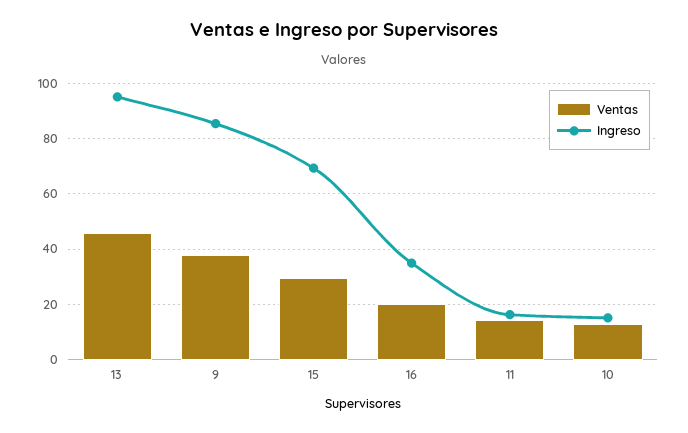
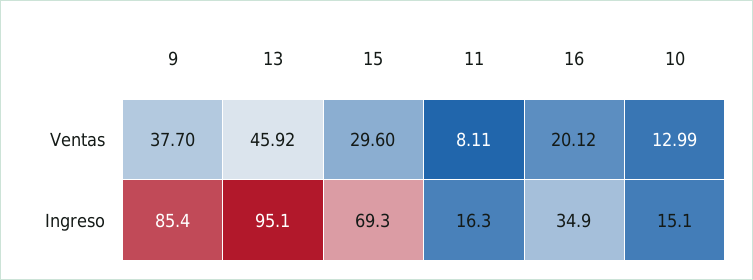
Ventas, 11: 15 -> 8.11

